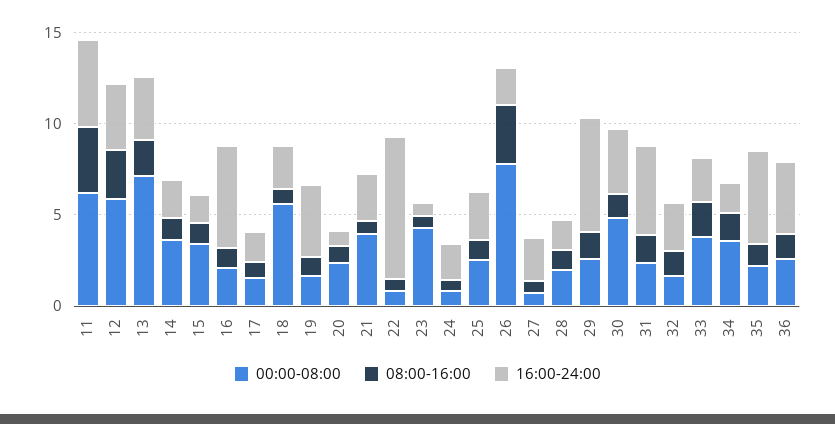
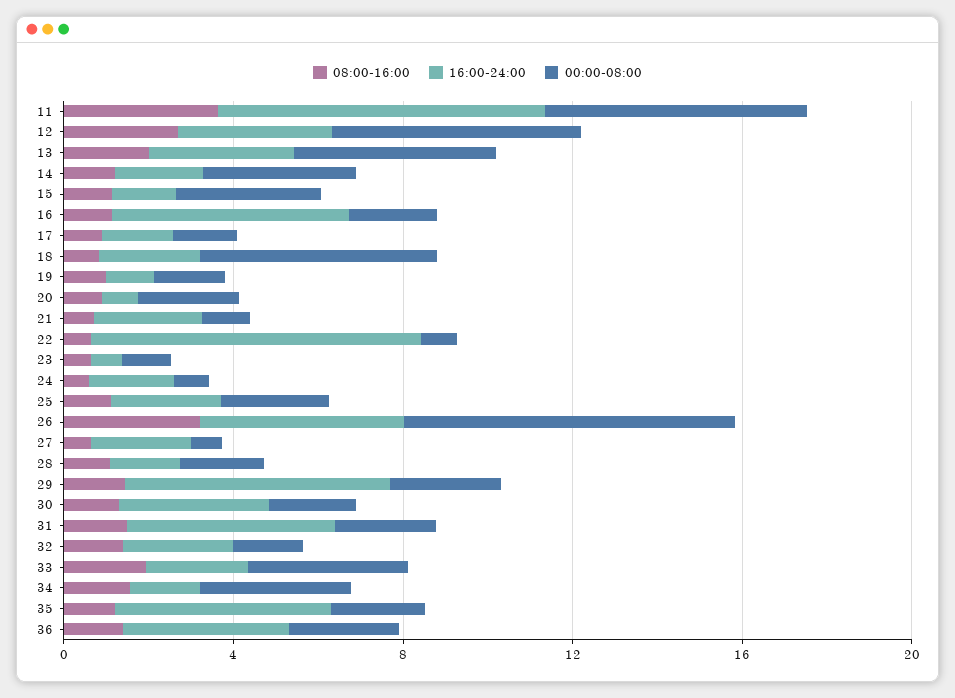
16:00-24:00, 11: 5 -> 8
00:00-08:00, 13: 7 -> 5
16:00-24:00, 19: 4 -> 1
00:00-08:00, 21: 4 -> 1
00:00-08:00, 23: 4 -> 1
16:00-24:00, 26: 2 -> 5
00:00-08:00, 30: 5 -> 2

